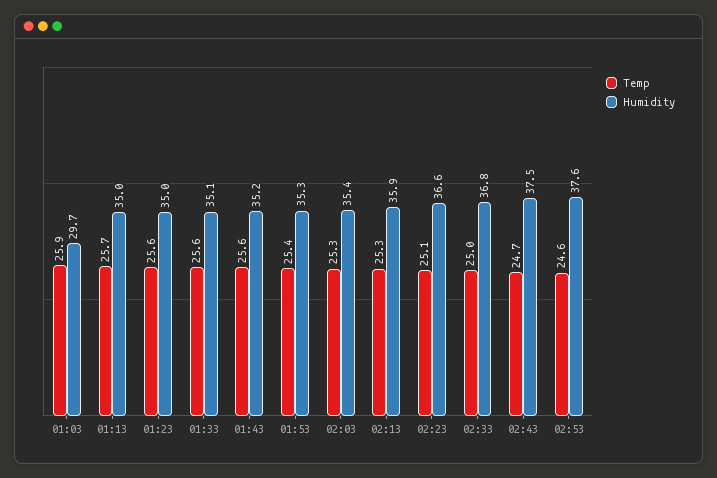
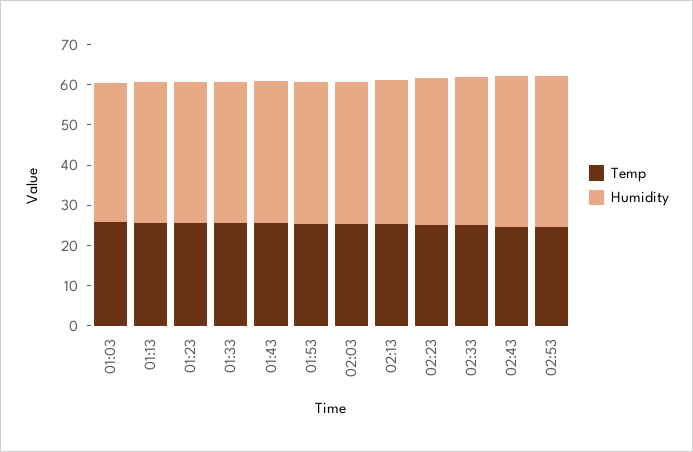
Humidity, 01:03: 29.7 -> 34

